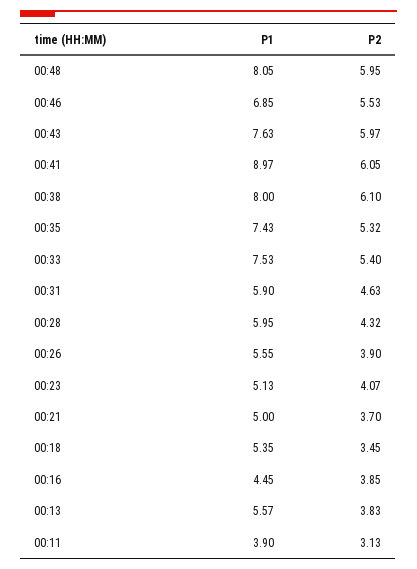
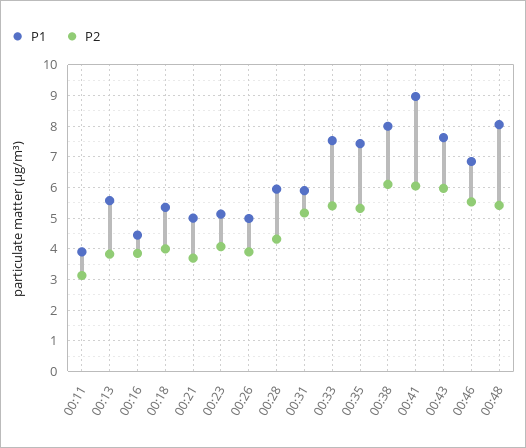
P2, 00:48: 5.95 -> 5.4
P2, 00:31: 4.63 -> 5.2
P1, 00:26: 5.55 -> 5
P2, 00:18: 3.45 -> 4

